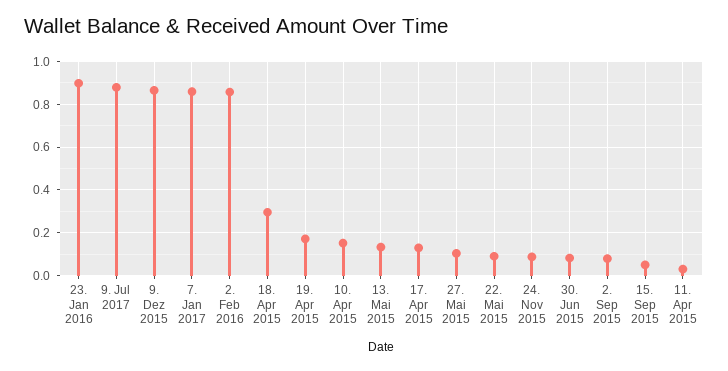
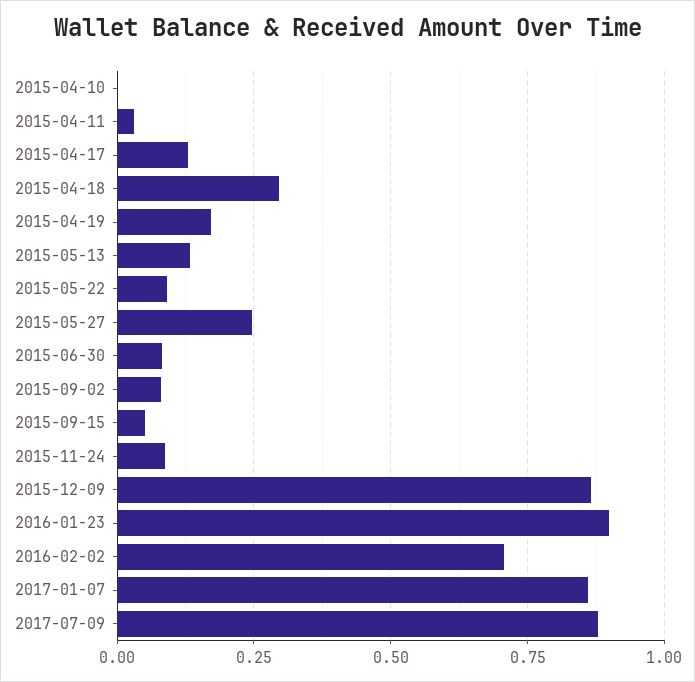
2. Feb 2016: 0.85 -> 0.7
10. Apr 2015: 0.15 -> 0
27. Mai 2015: 0.1 -> 0.25

